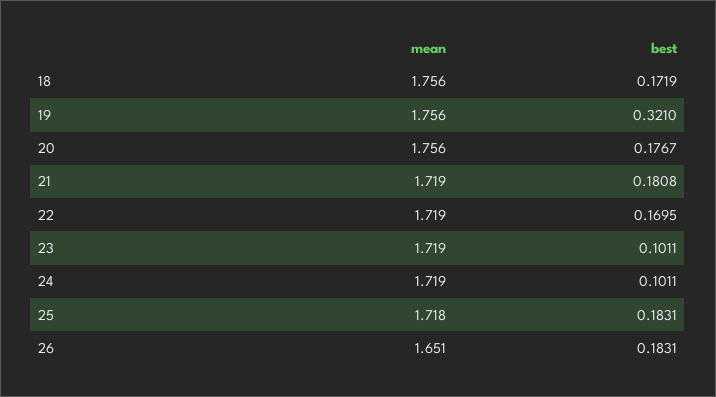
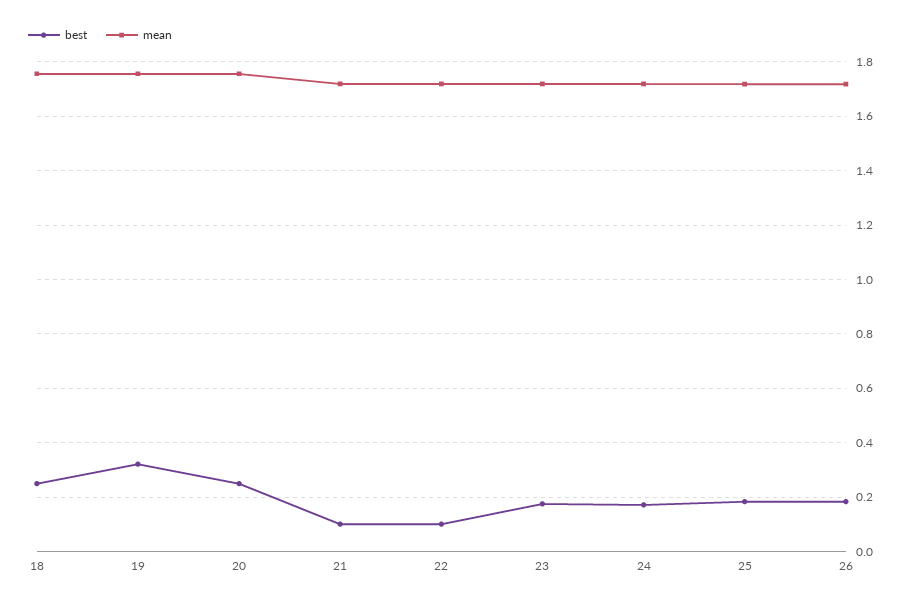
best, 18: 0.1719 -> 0.25
best, 20: 0.1767 -> 0.25
best, 21: 0.1808 -> 0.1
best, 22: 0.1695 -> 0.1
best, 23: 0.1011 -> 0.175
best, 24: 0.1011 -> 0.175
mean, 26: 1.651 -> 1.725

